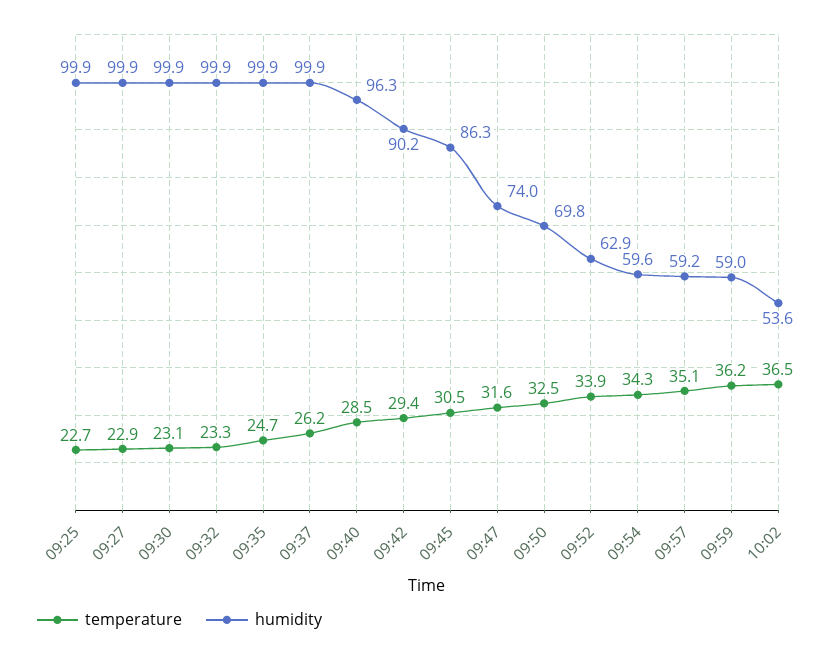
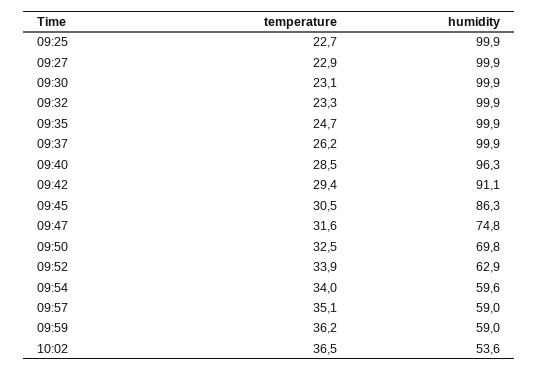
humidity, 09:42: 90.2 -> 91.1
humidity, 09:47: 74 -> 74.8
temperature, 09:54: 34.3 -> 34
humidity, 09:57: 59.2 -> 59

